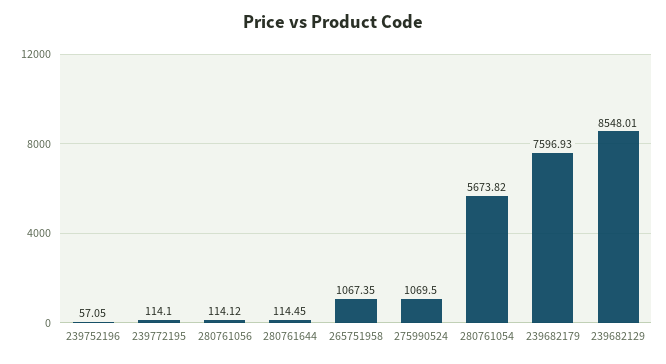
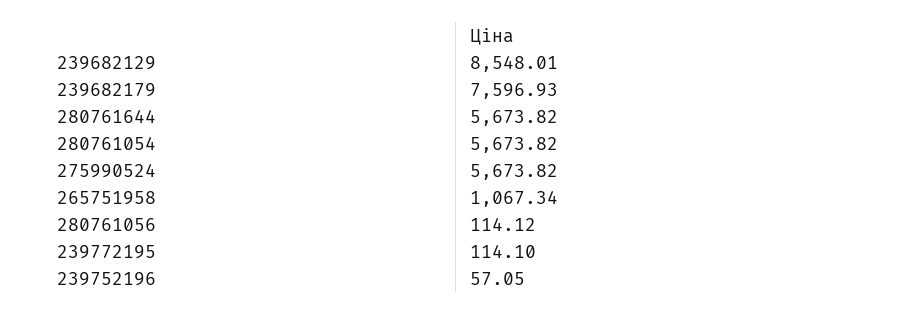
280761644: 114.45 -> 5673.82
265751958: 1067.35 -> 1067.34
275990524: 1069.5 -> 5673.82

